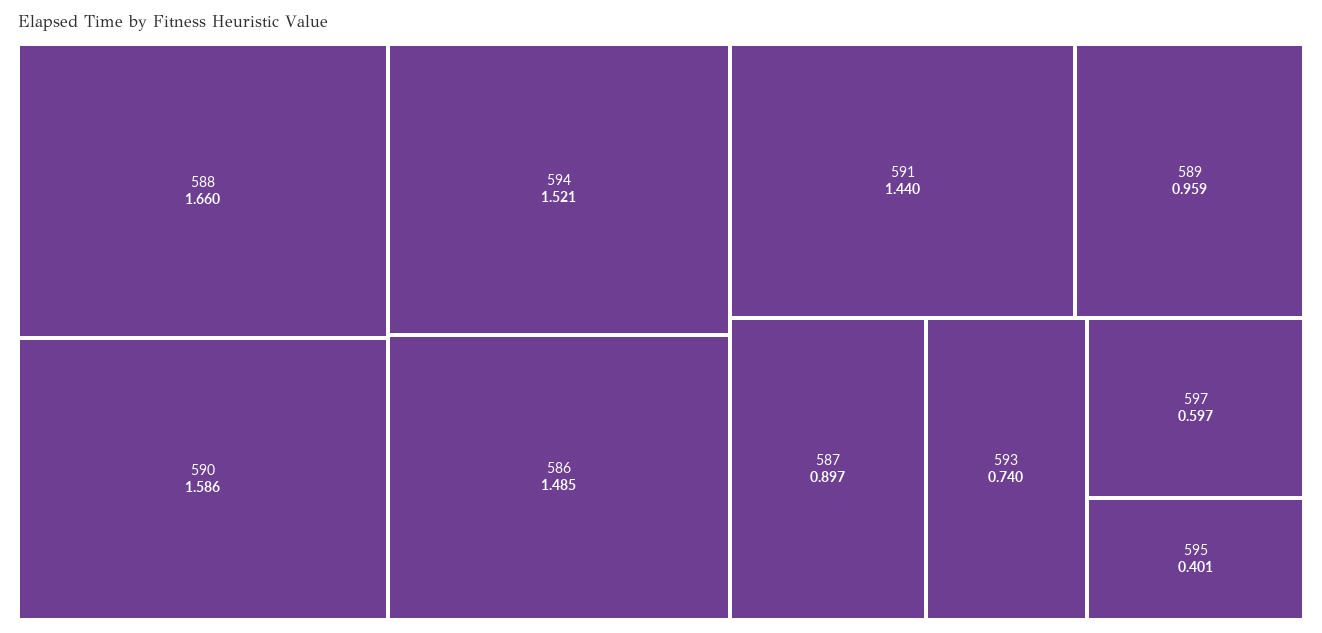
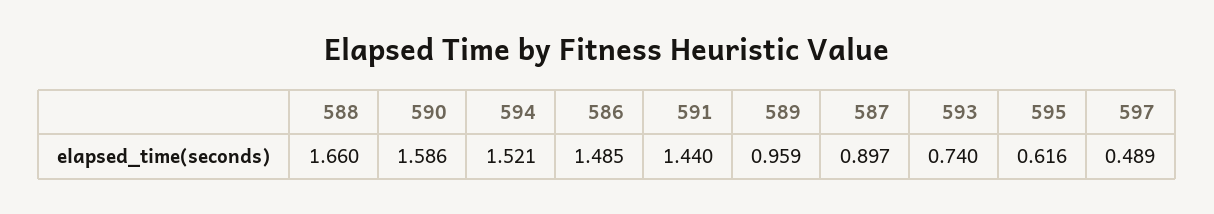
597: 0.597 -> 0.489
595: 0.401 -> 0.616

